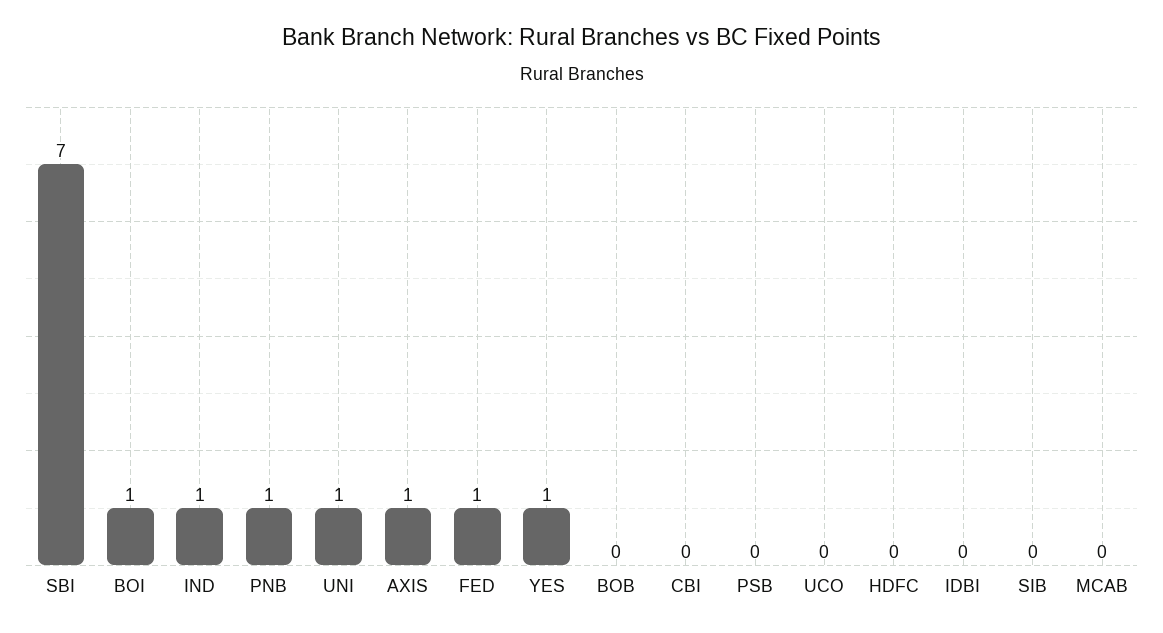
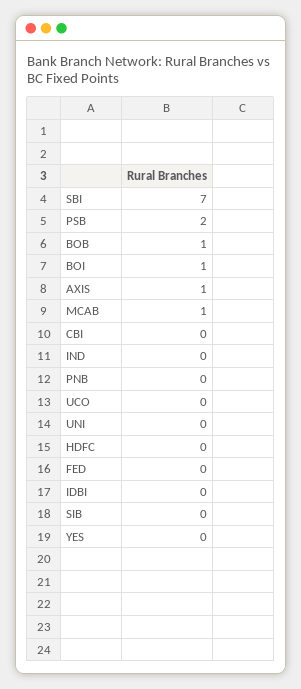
IND: 1 -> 0
PNB: 1 -> 0
UNI: 1 -> 0
FED: 1 -> 0
YES: 1 -> 0
BOB: 0 -> 1
PSB: 0 -> 2
MCAB: 0 -> 1

